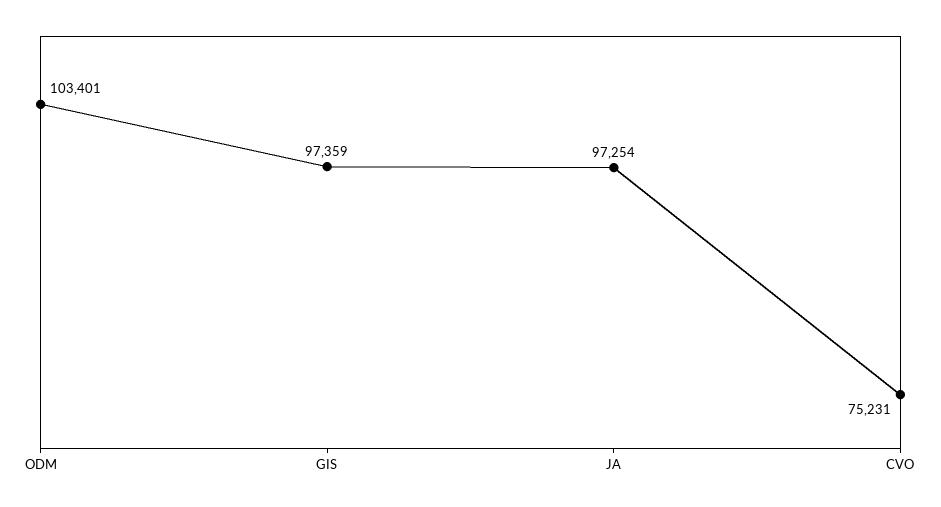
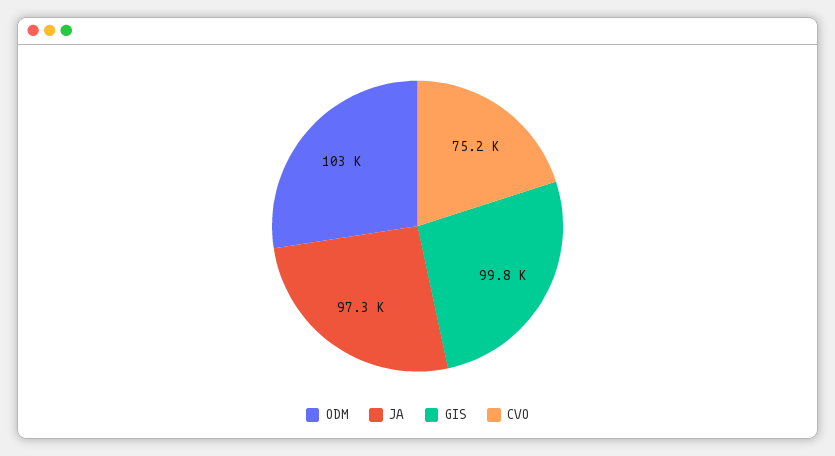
GIS: 97359 -> 99800

